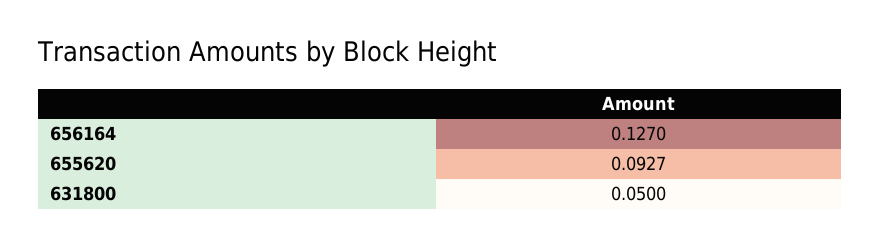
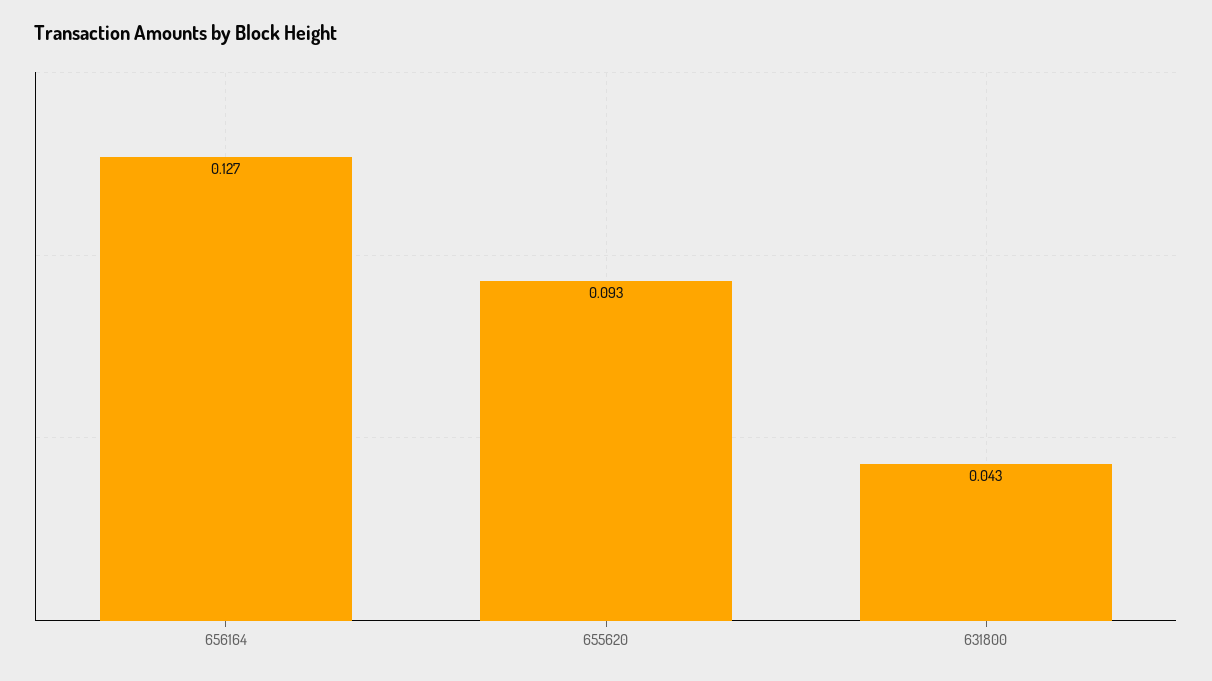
631800: 0.05 -> 0.043

